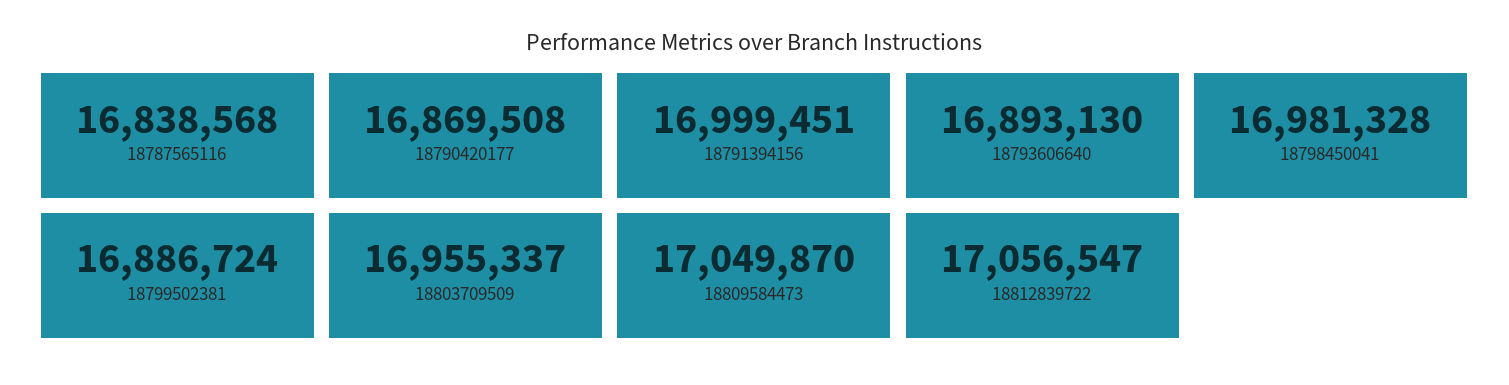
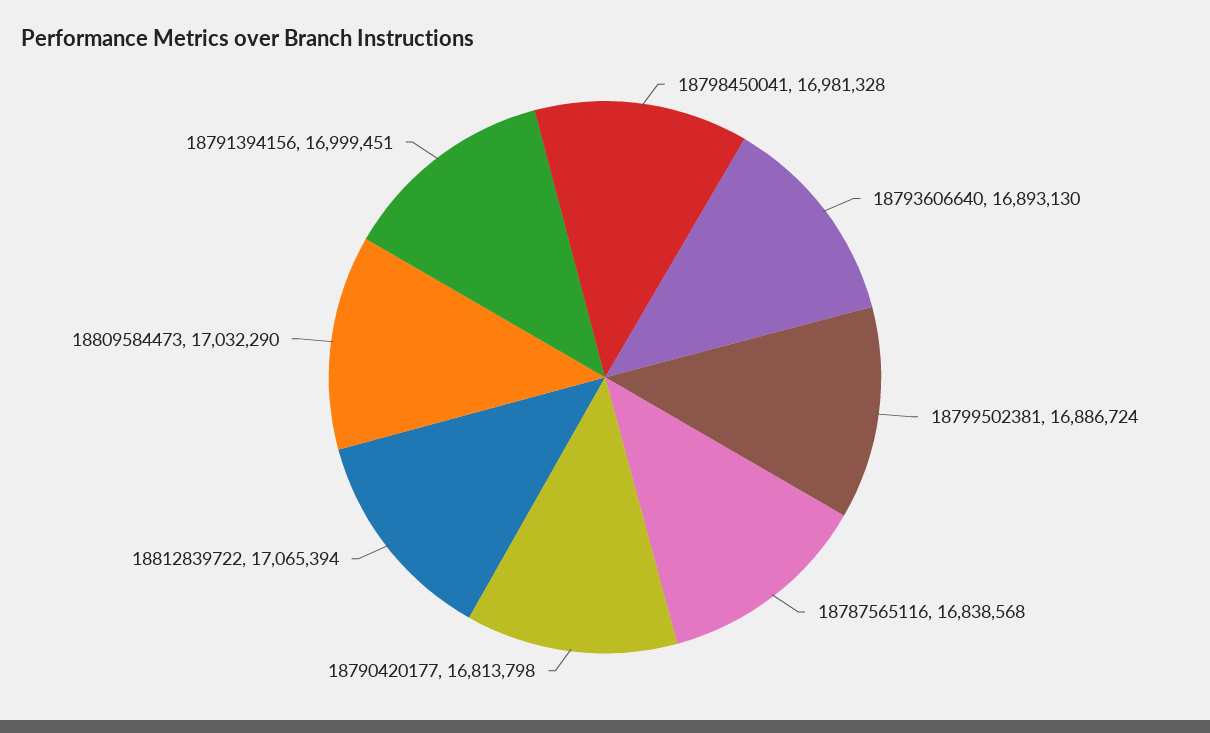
18790420177: 16869508 -> 16813798
18803709509: 16955337 -> none
18809584473: 17049870 -> 17032290
18812839722: 17056547 -> 17065394

